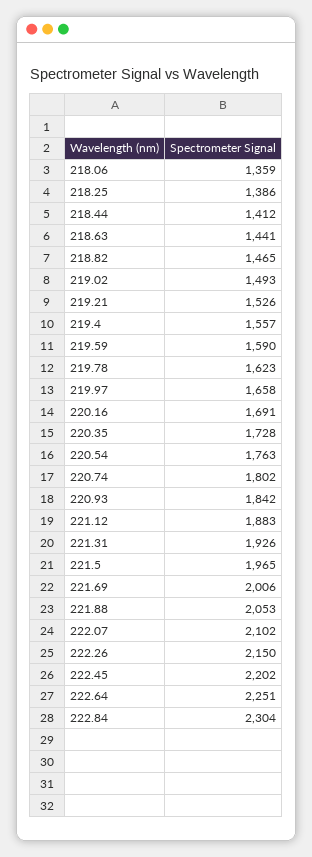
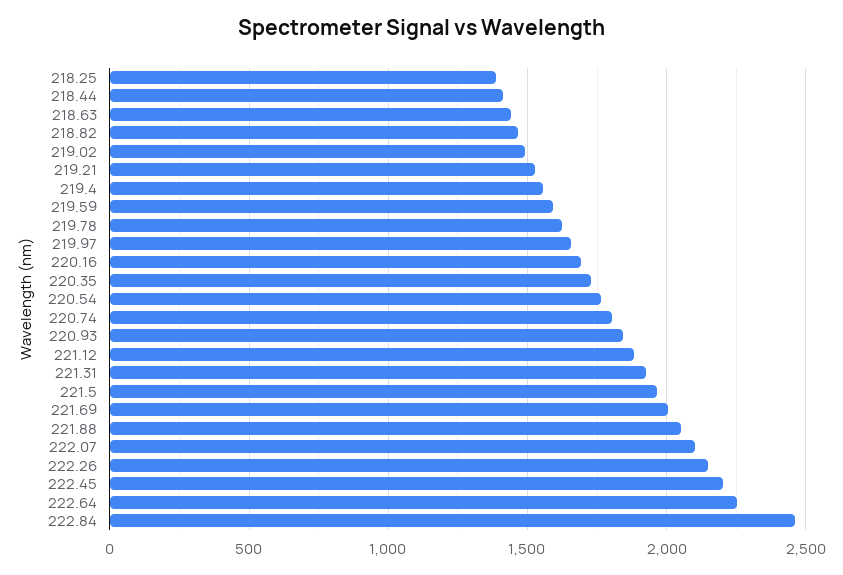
218.06: 1359 -> none
222.84: 2304 -> 2450

